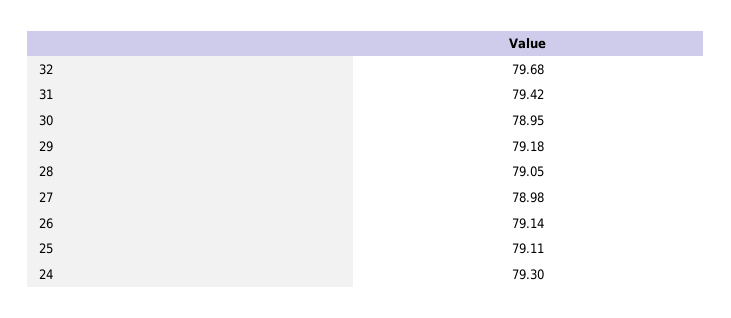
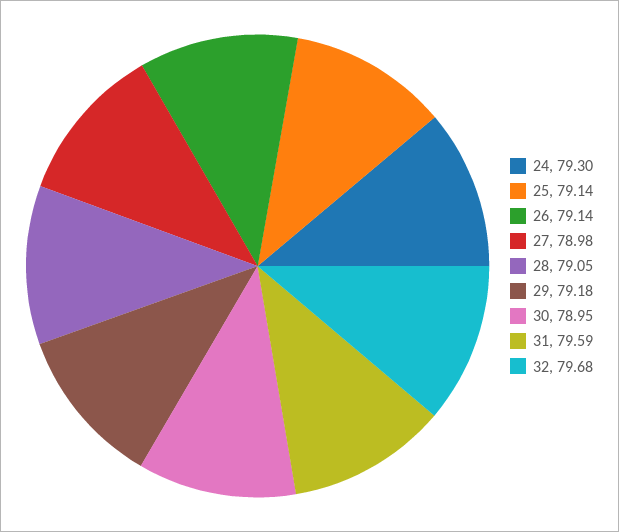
31: 79.42 -> 79.59
25: 79.11 -> 79.14

